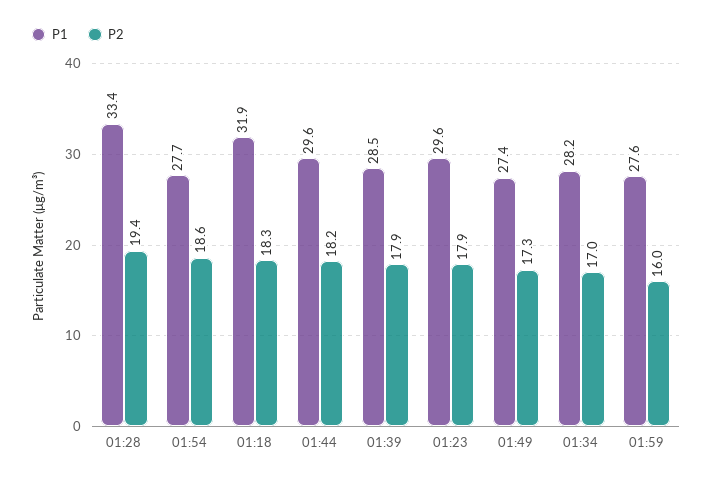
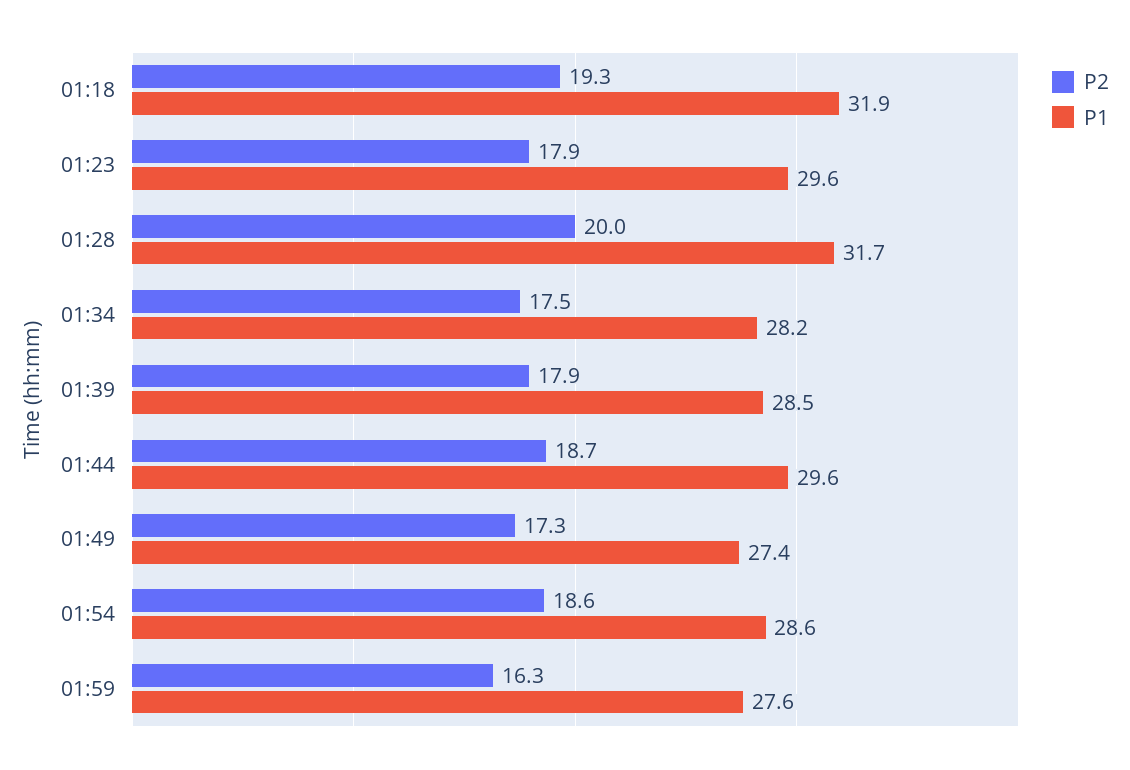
P1, 01:28: 33.4 -> 31.7
P2, 01:28: 19.4 -> 20
P1, 01:54: 27.7 -> 28.6
P2, 01:18: 18.3 -> 19.3
P2, 01:44: 18.2 -> 18.7
P2, 01:34: 17 -> 17.5
P2, 01:59: 16 -> 16.3

